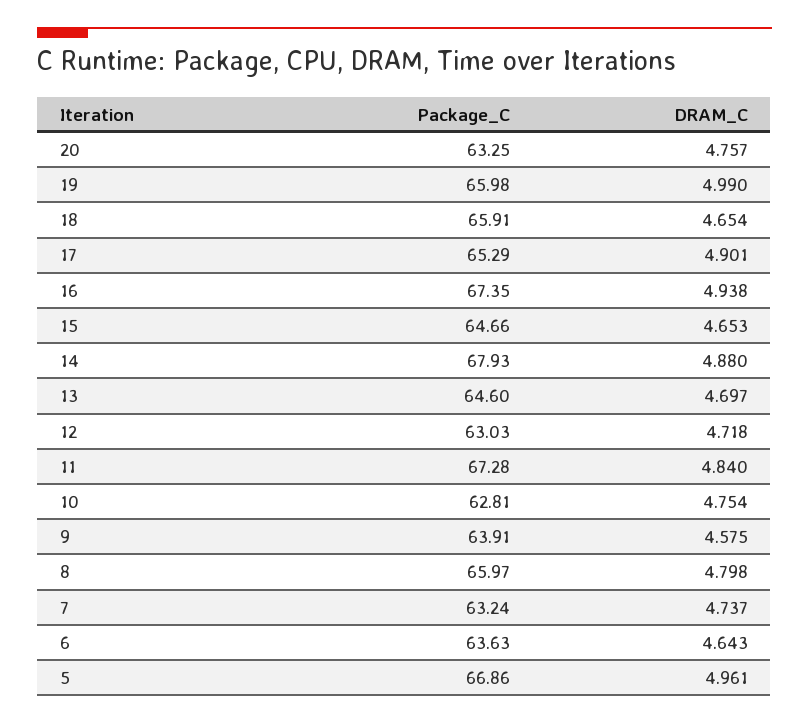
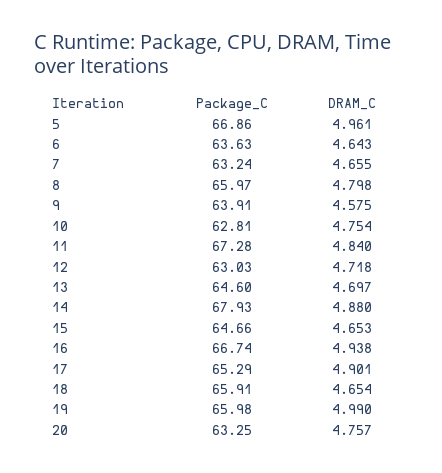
Package_C, 16: 67.35 -> 66.74
DRAM_C, 7: 4.737 -> 4.655

